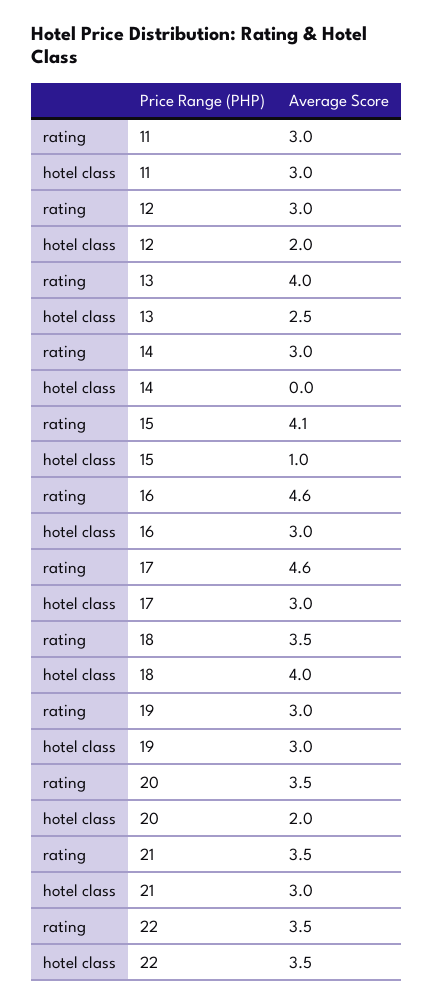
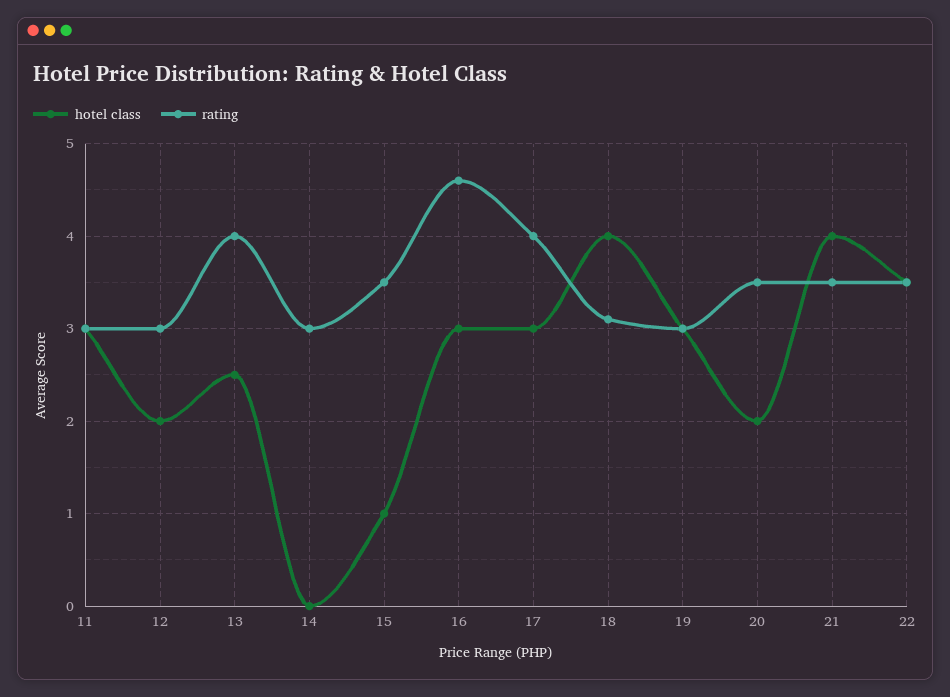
rating, 15: 4.1 -> 3.5
rating, 17: 4.6 -> 4
rating, 18: 3.5 -> 3.1
hotel class, 21: 3 -> 4

